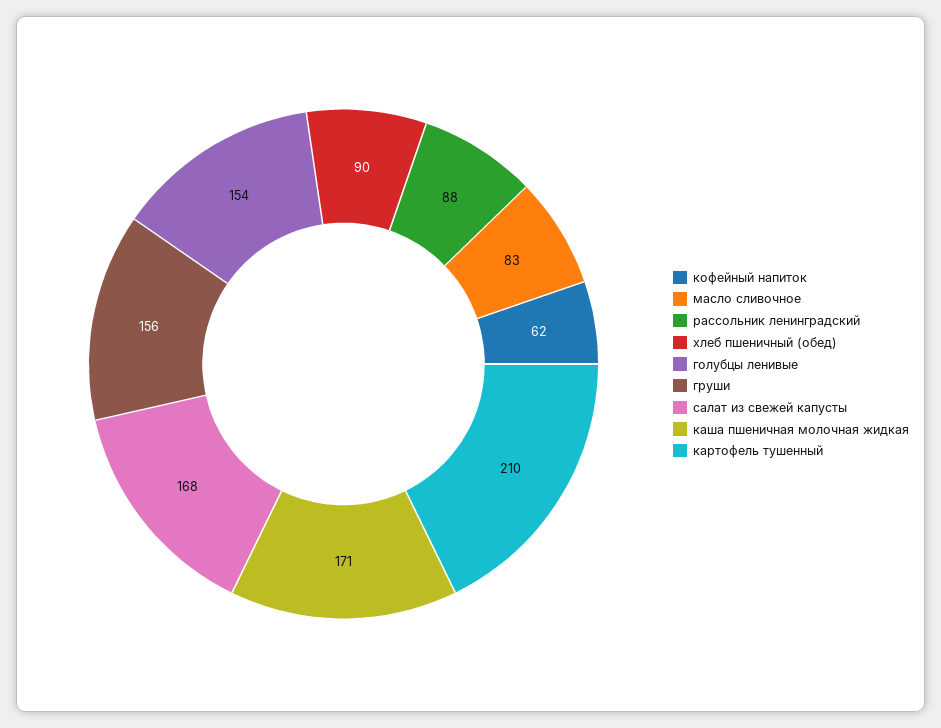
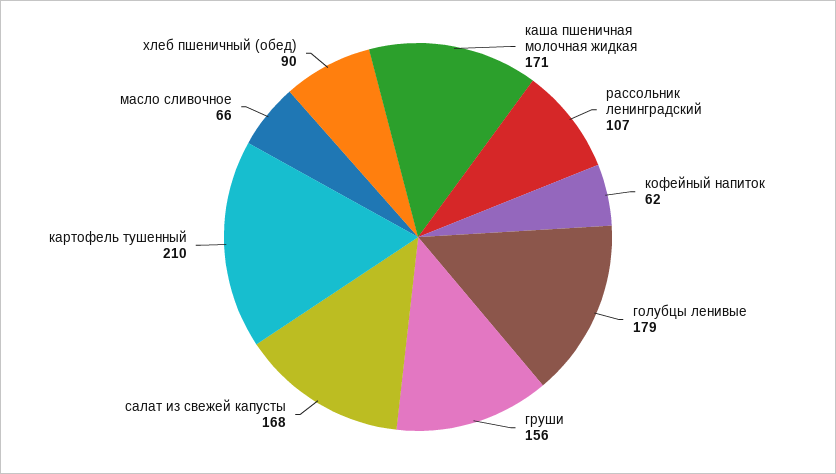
масло сливочное: 83 -> 66
рассольник ленинградский: 88 -> 107
голубцы ленивые: 154 -> 179

